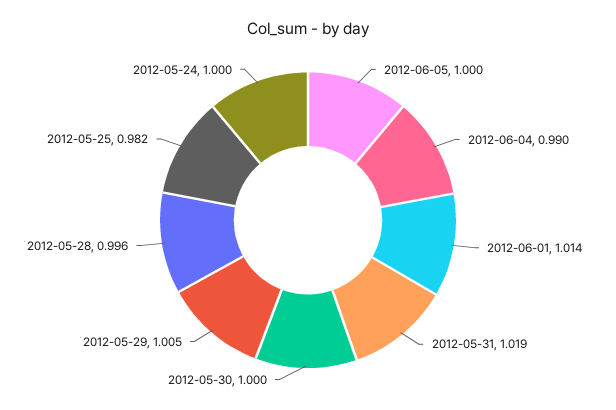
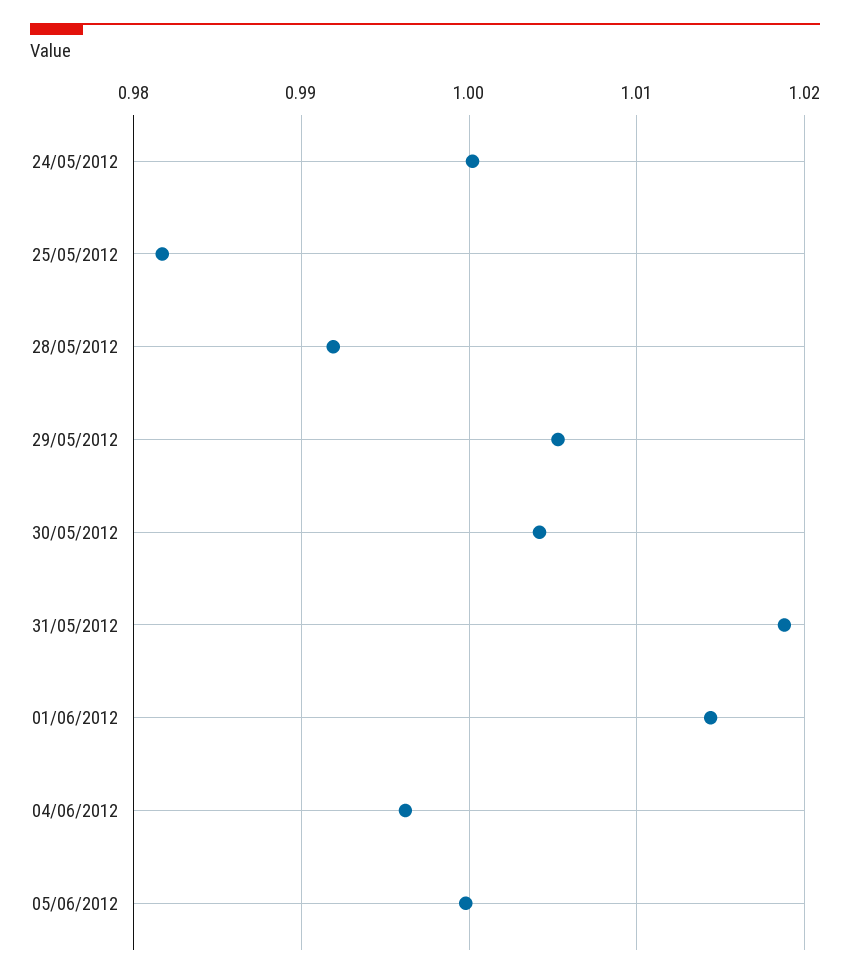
2012-06-04: 0.99 -> 0.996
2012-05-30: 1 -> 1.004
2012-05-28: 0.996 -> 0.992

